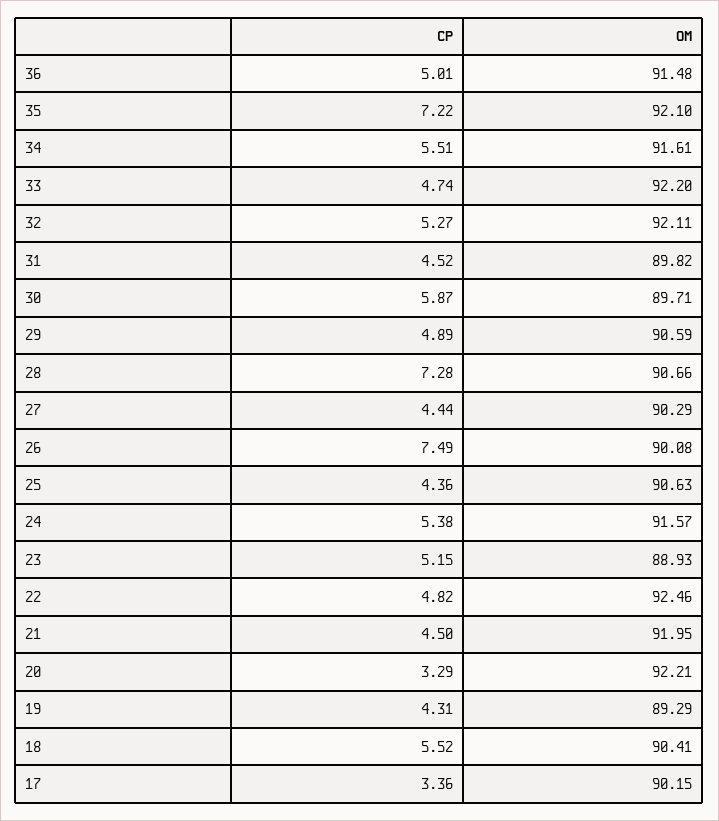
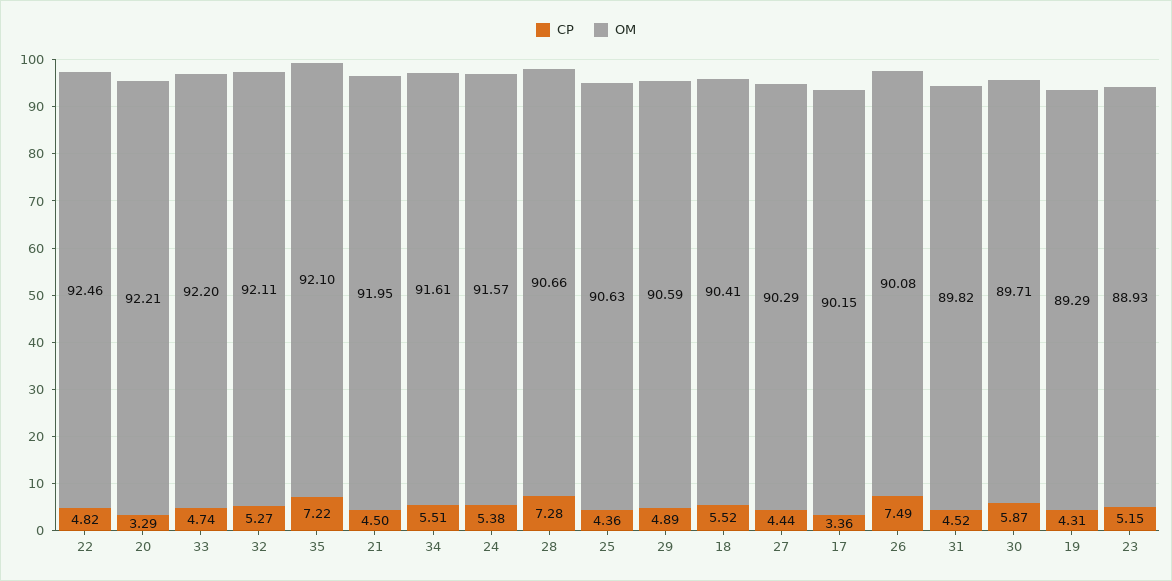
CP, 36: 5.01 -> none
OM, 36: 91.48 -> none

